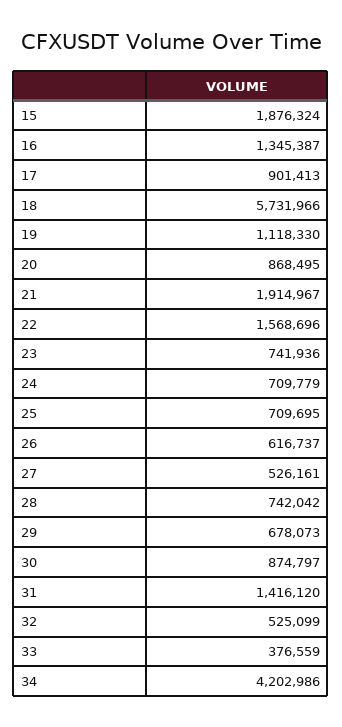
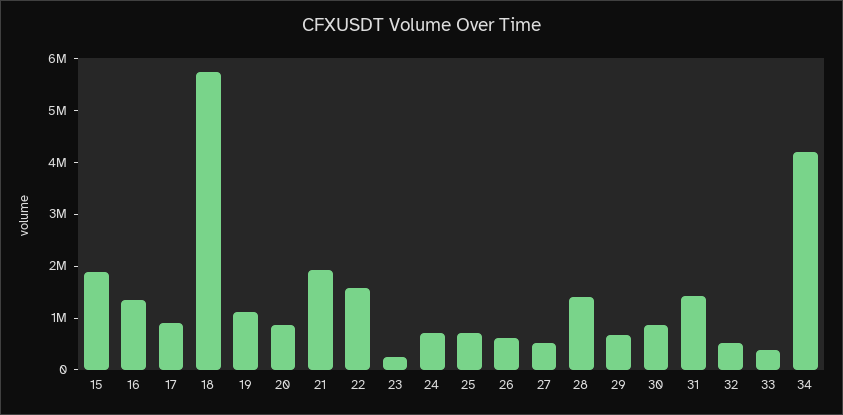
23: 741936 -> 200000
28: 742042 -> 1400000

